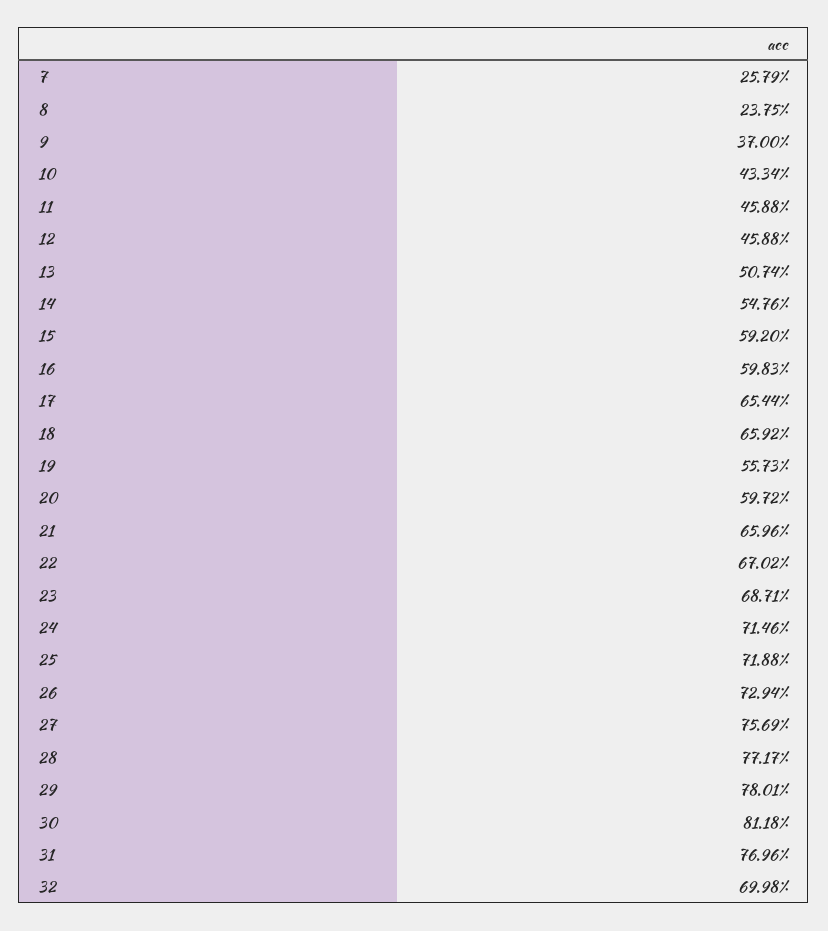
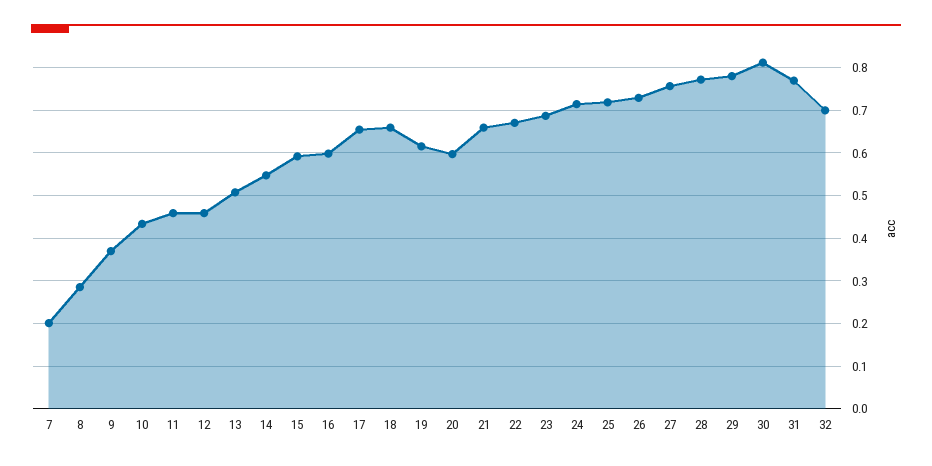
7: 0.2579 -> 0.2
8: 0.2375 -> 0.28
19: 0.5573 -> 0.62

